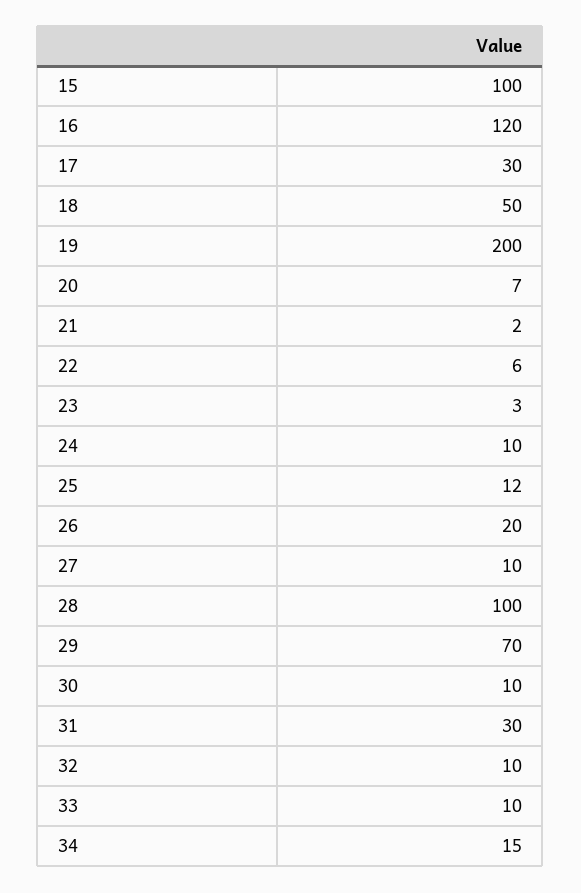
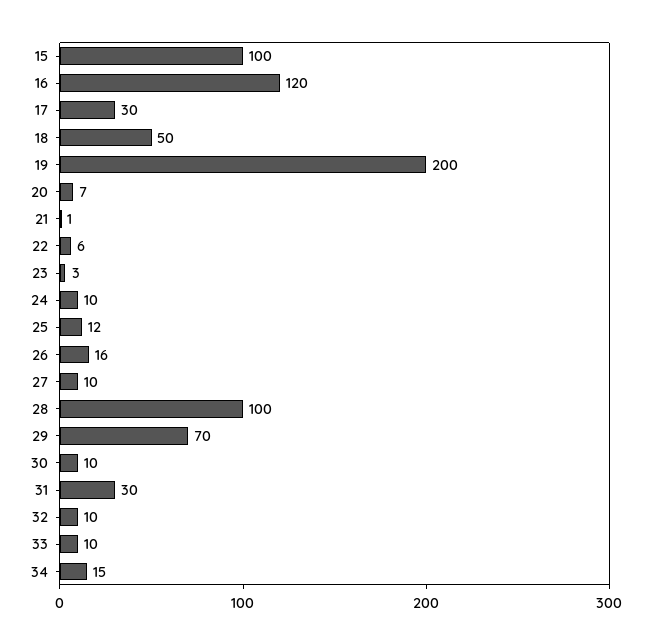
21: 2 -> 1
26: 20 -> 16

